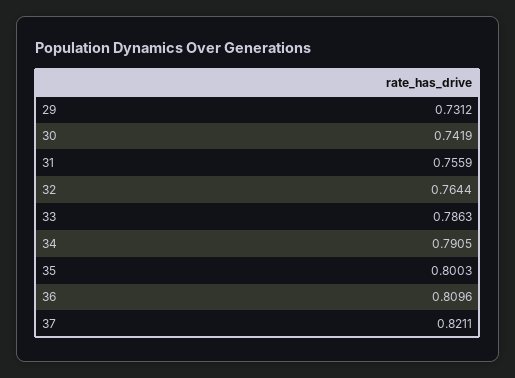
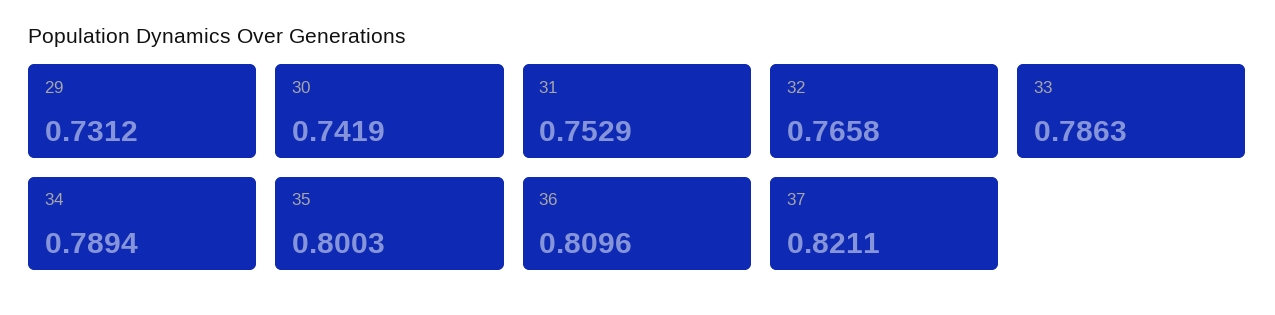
31: 0.7559 -> 0.7529
32: 0.7644 -> 0.7658
34: 0.7905 -> 0.7894

